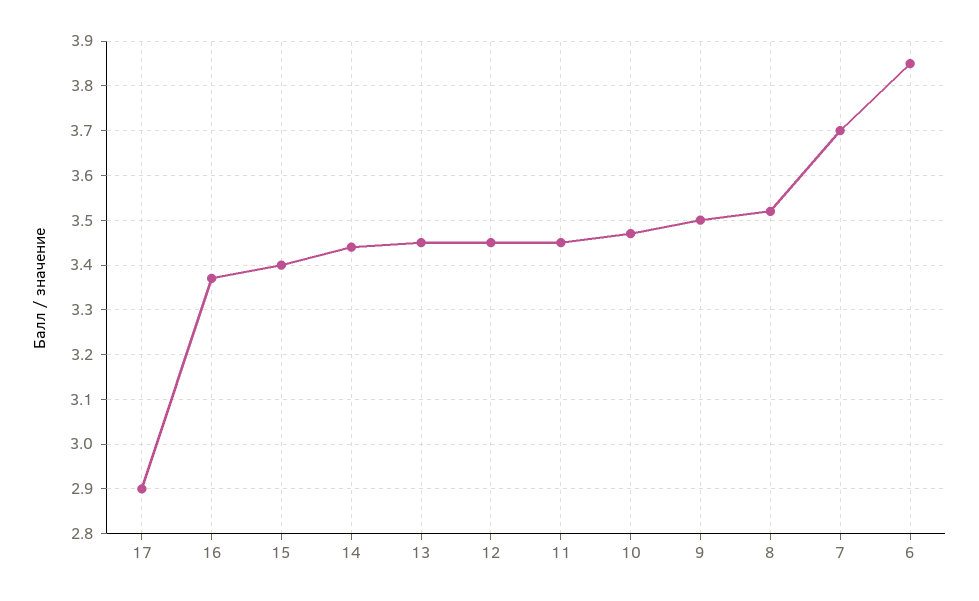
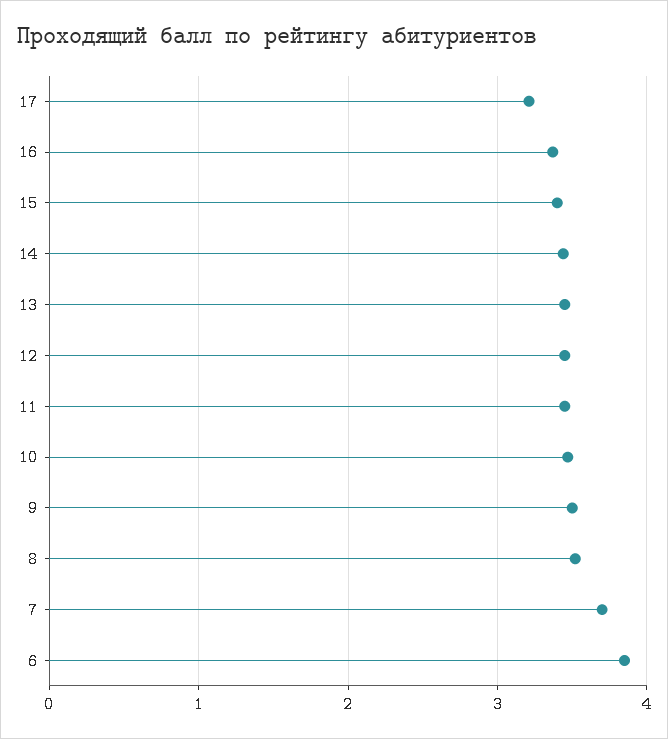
17: 2.9 -> 3.2

